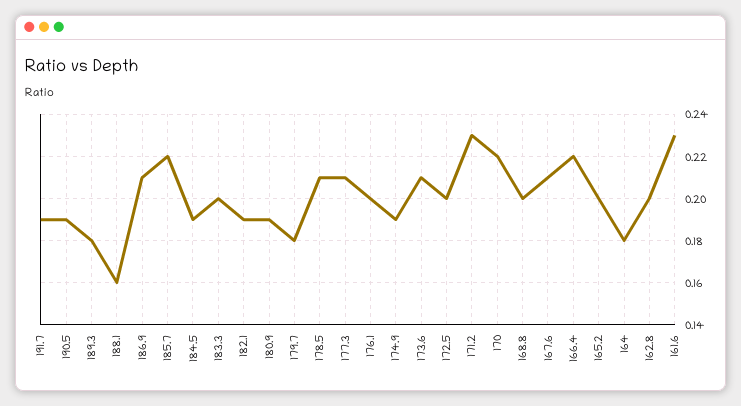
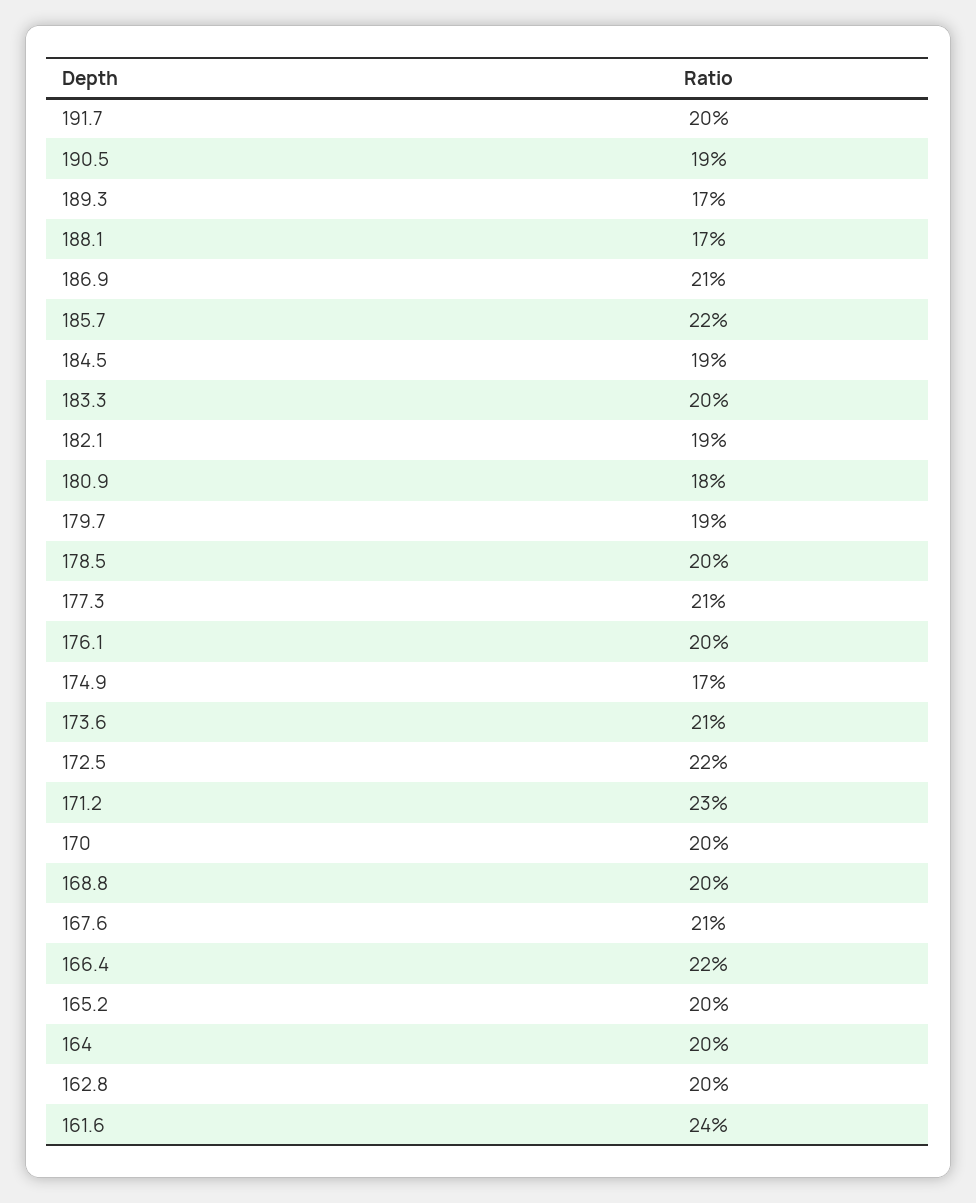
191.7: 0.19 -> 0.2
189.3: 0.18 -> 0.17
188.1: 0.16 -> 0.17
180.9: 0.19 -> 0.18
179.7: 0.18 -> 0.19
178.5: 0.21 -> 0.2
174.9: 0.19 -> 0.17
172.5: 0.2 -> 0.22
170: 0.22 -> 0.2
164: 0.18 -> 0.2
161.6: 0.23 -> 0.24

